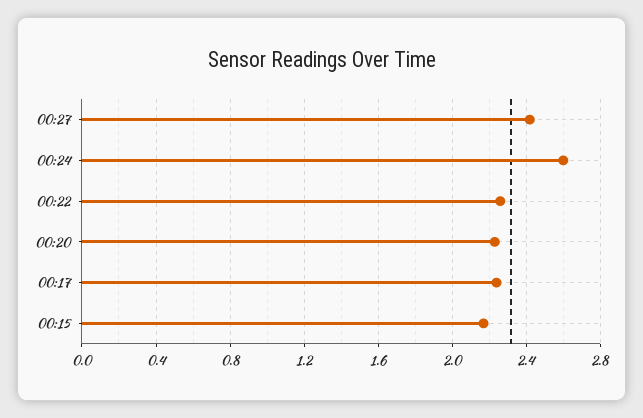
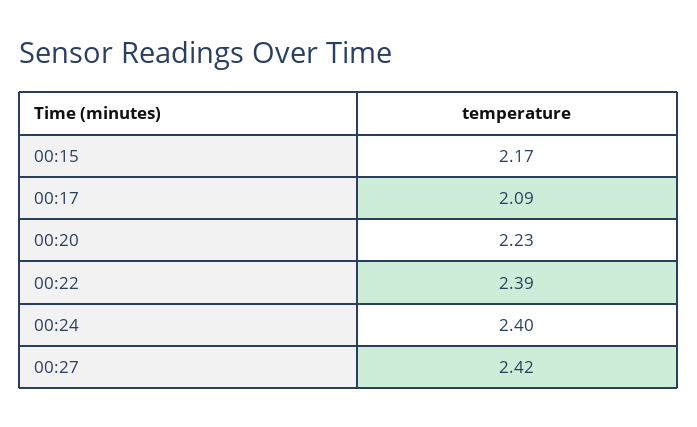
00:24: 2.6 -> 2.4
00:22: 2.25 -> 2.39
00:17: 2.25 -> 2.09

